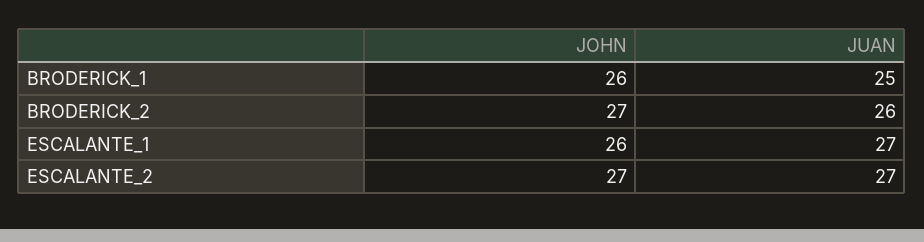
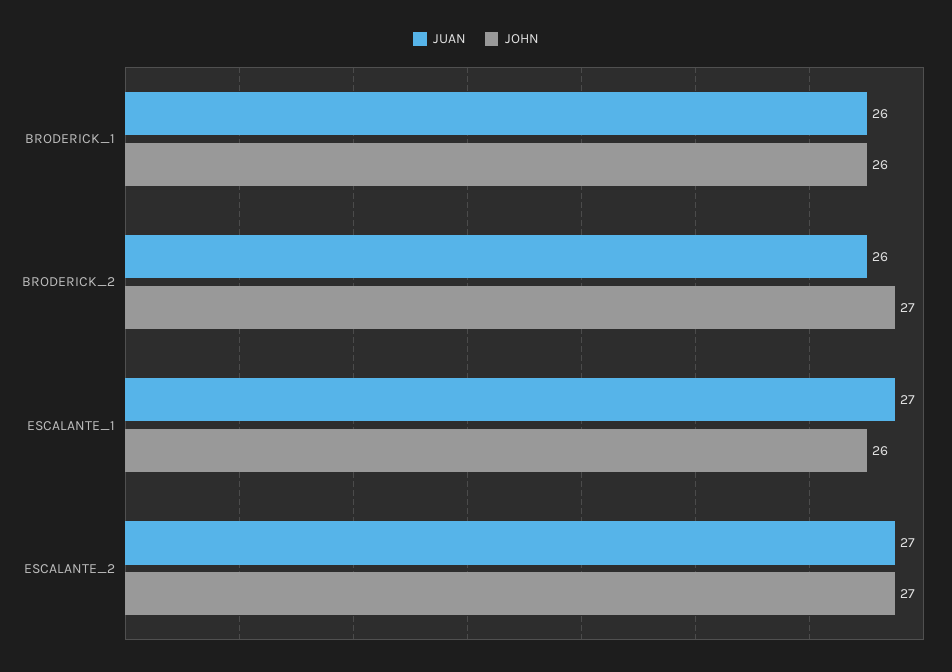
JUAN, BRODERICK_1: 25 -> 26

